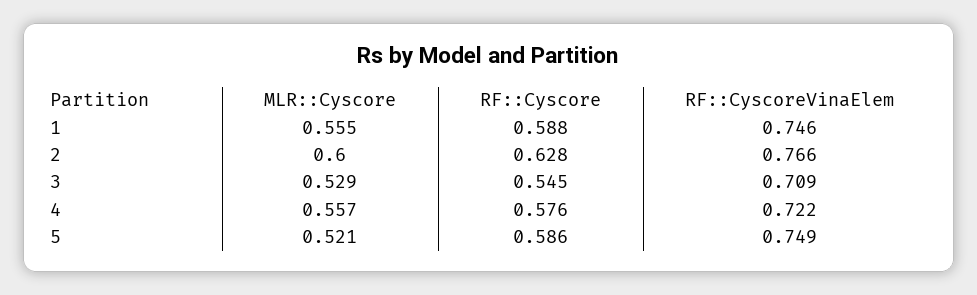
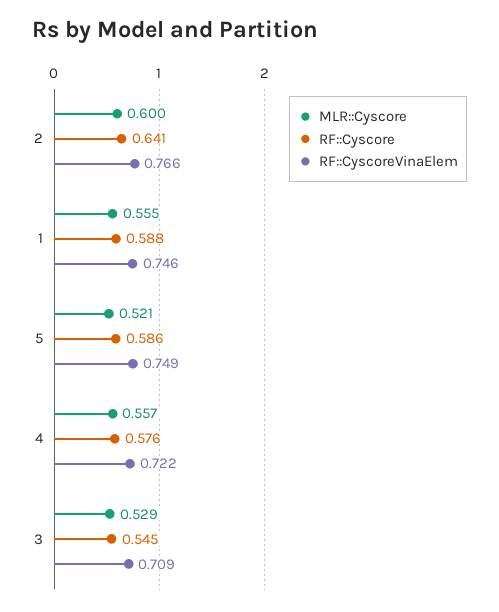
RF::Cyscore, 2: 0.628 -> 0.641

